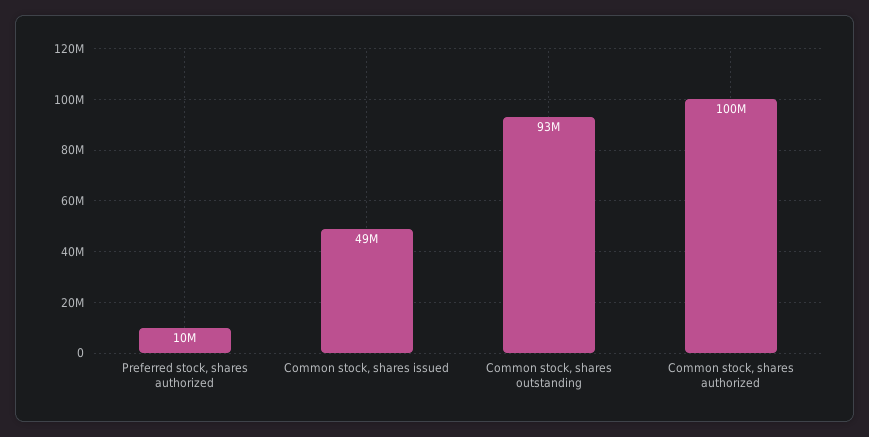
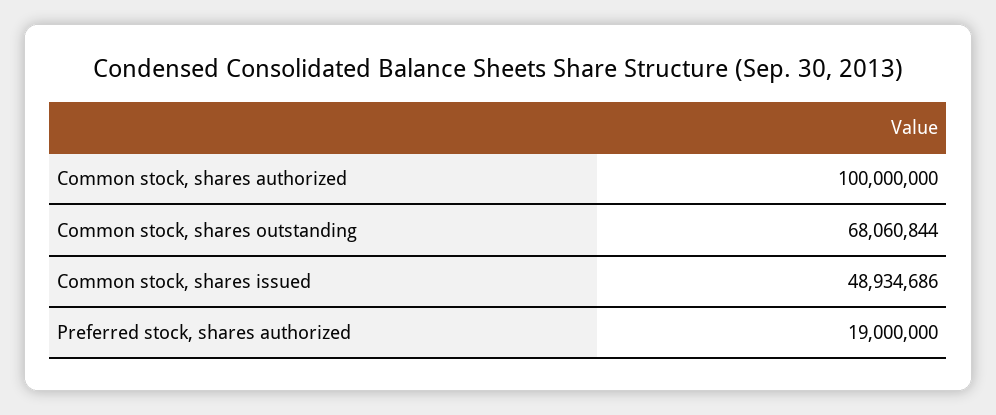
Preferred stock, shares authorized: 10000000 -> 19000000
Common stock, shares outstanding: 93000000 -> 68060844

